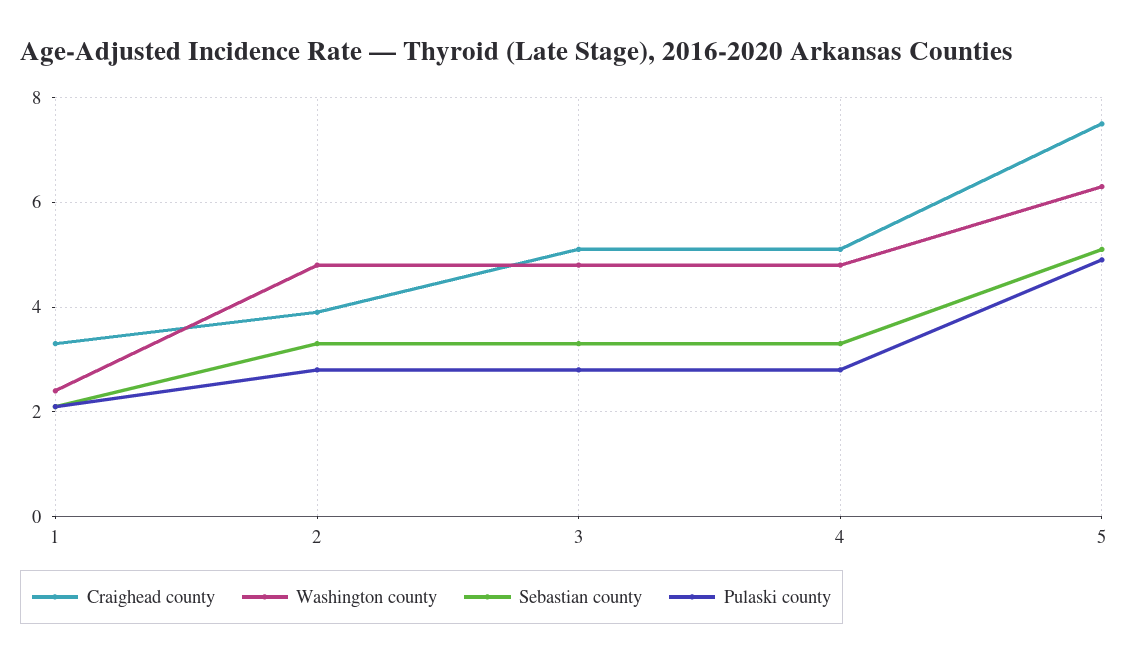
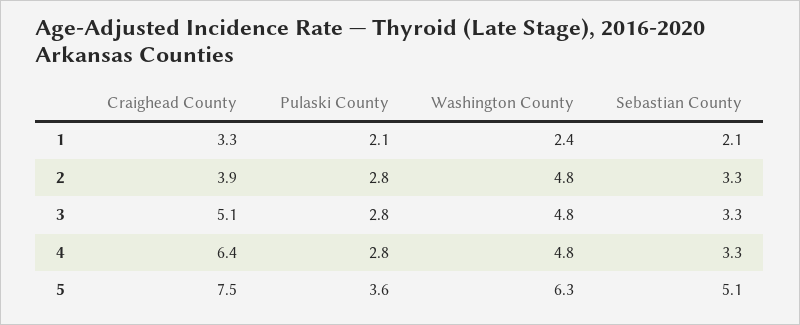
Craighead county, 4: 5 -> 6.4
Pulaski county, 5: 5 -> 3.6

